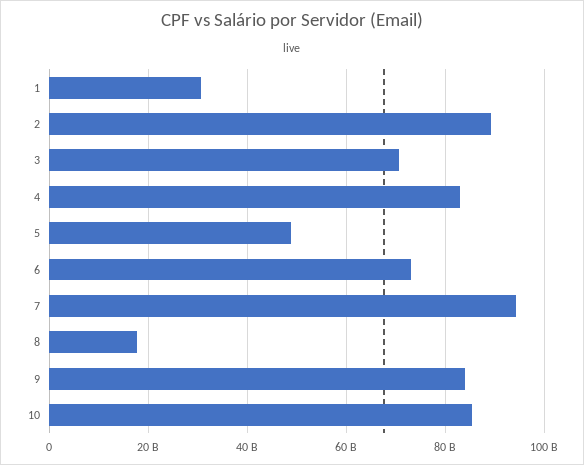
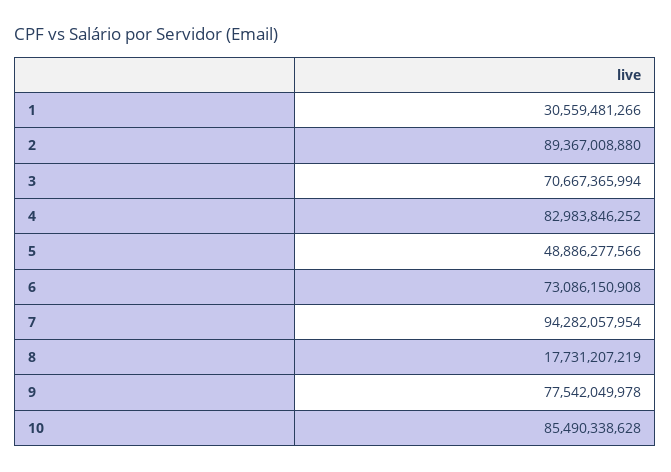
9: 84000000000 -> 77542049978

